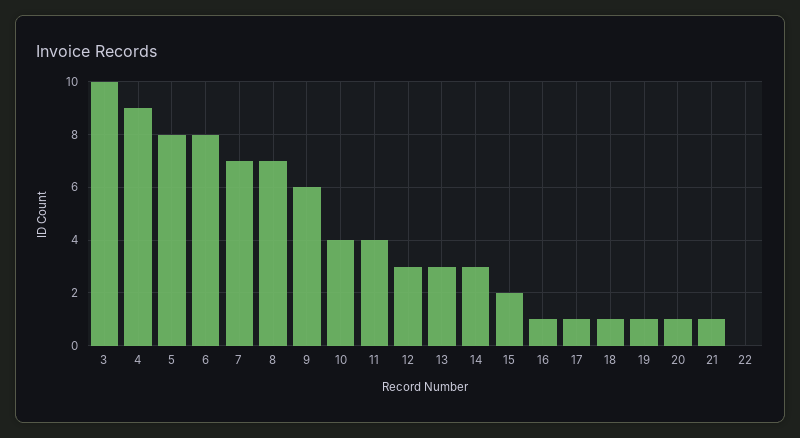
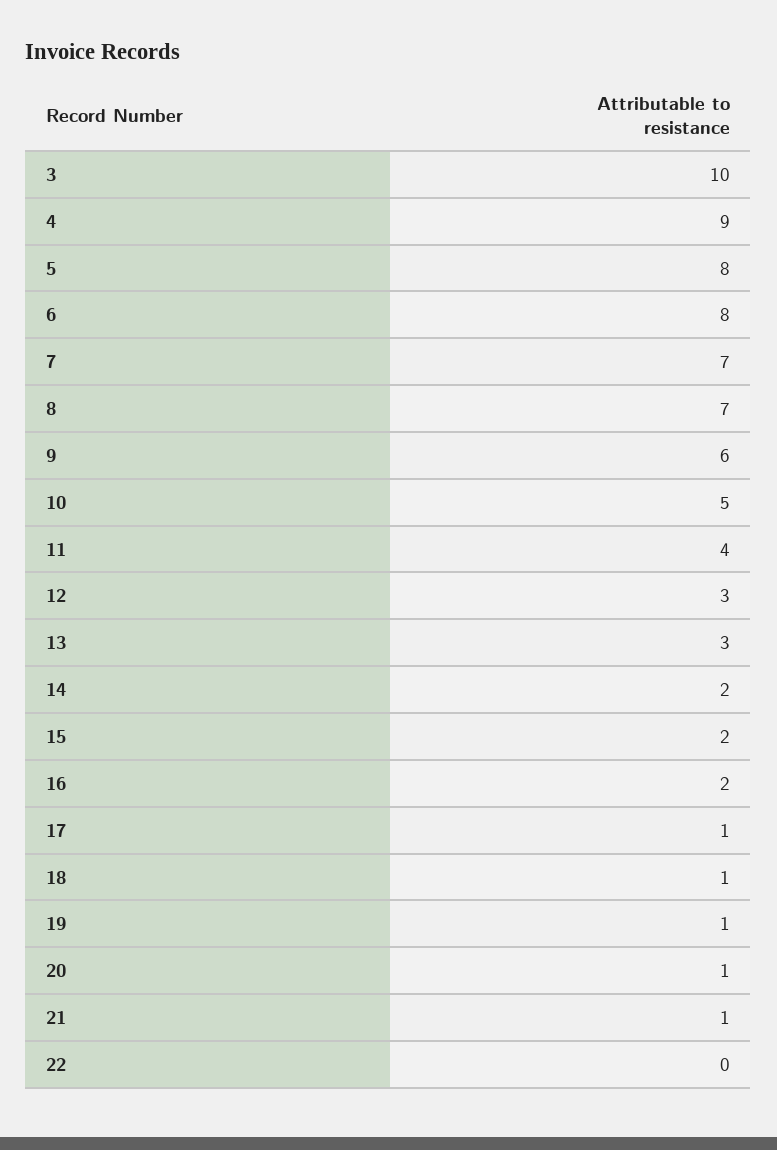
10: 4 -> 5
14: 3 -> 2
16: 1 -> 2

